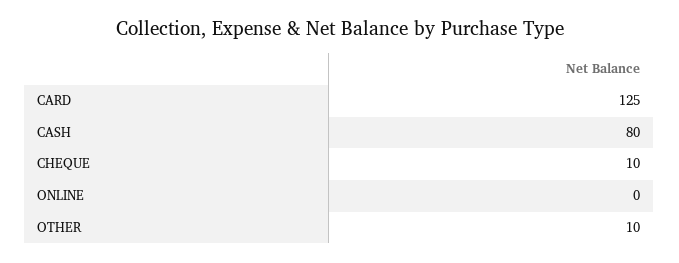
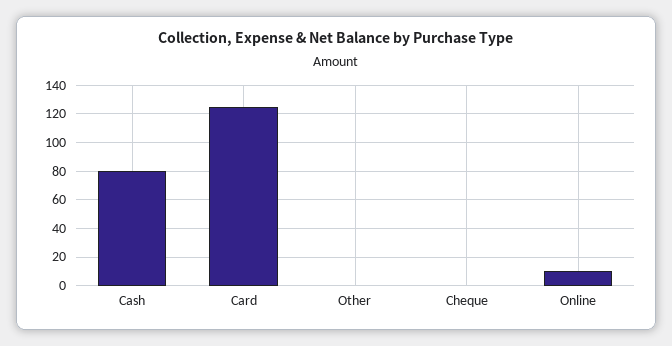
CHEQUE: 10 -> 0
ONLINE: 0 -> 10
OTHER: 10 -> 0

